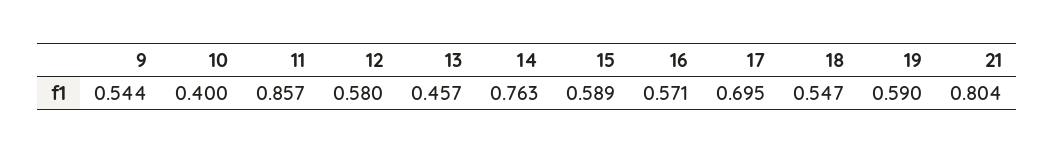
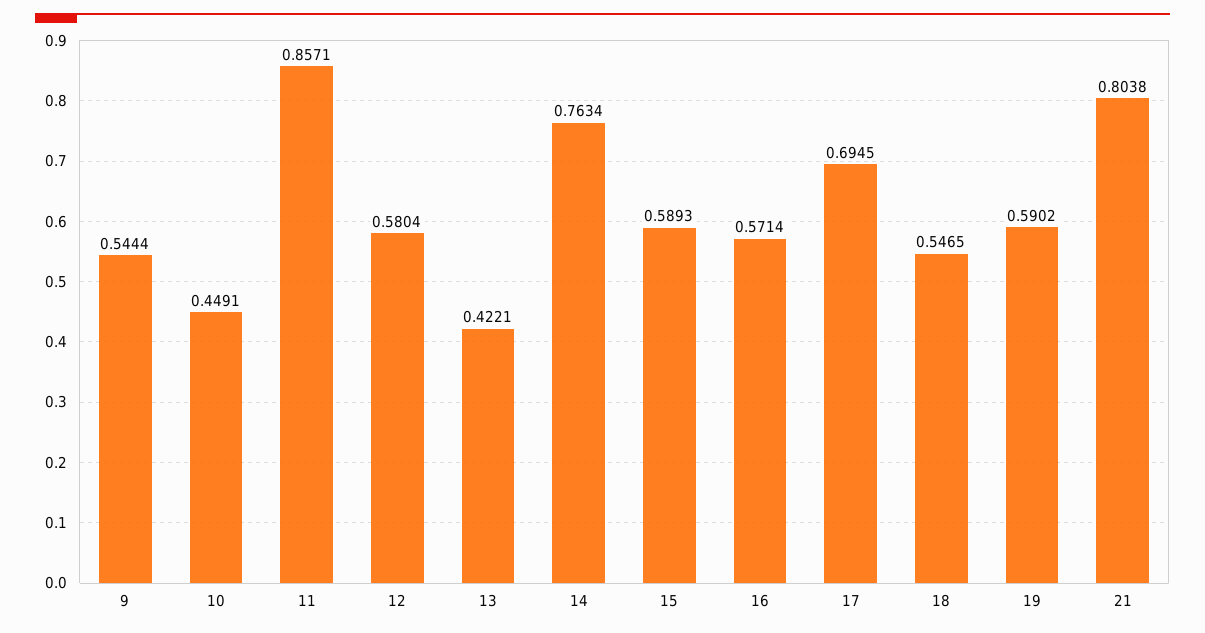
10: 0.4 -> 0.4491
13: 0.457 -> 0.4221

